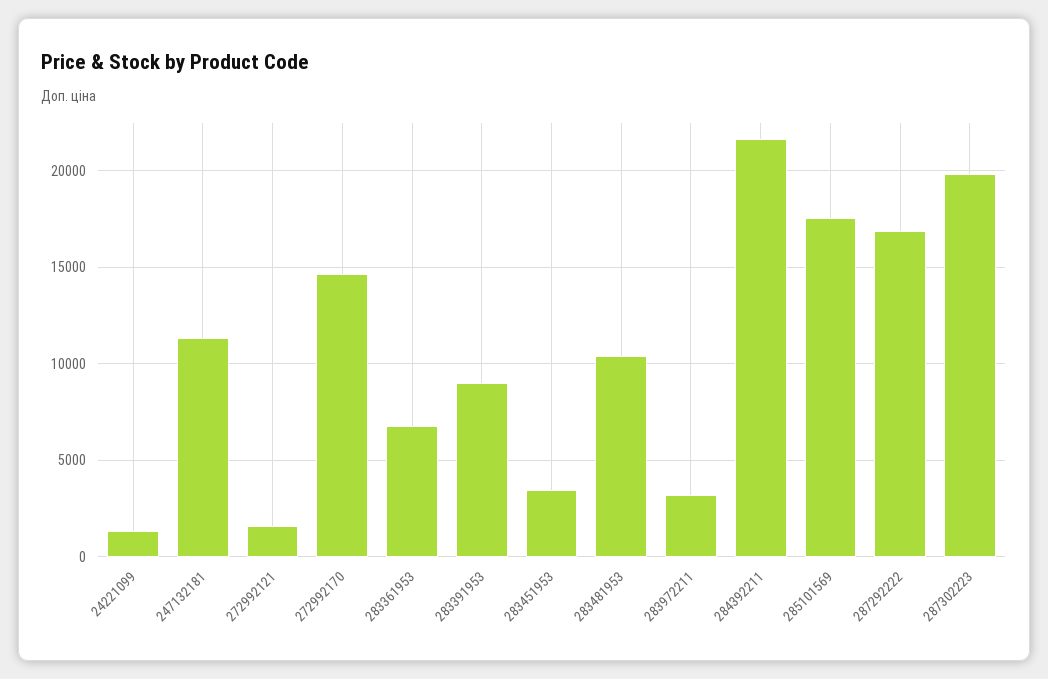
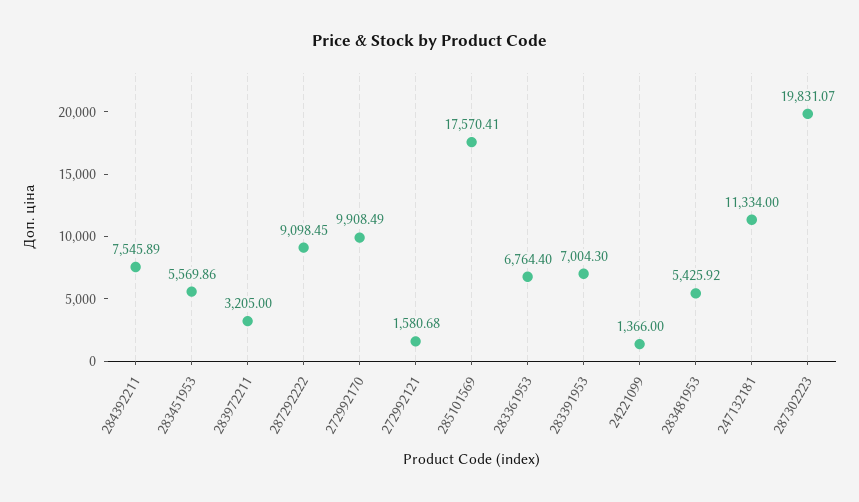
272992170: 14500 -> 9908.49
283391953: 9000 -> 7004.3
283451953: 3500 -> 5569.86
283481953: 10500 -> 5425.92
284392211: 21500 -> 7545.89
287292222: 17000 -> 9098.45

